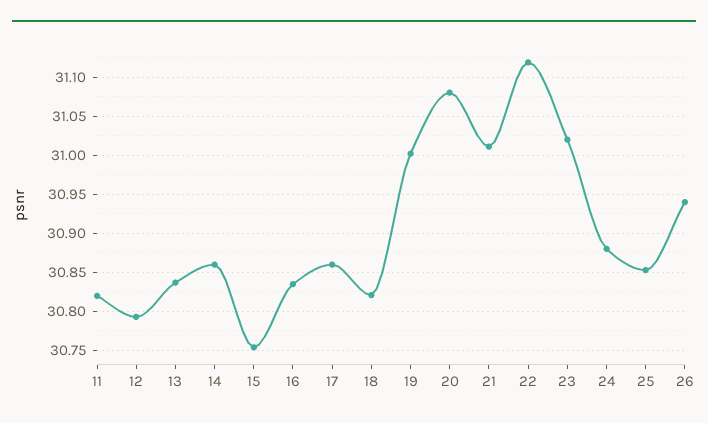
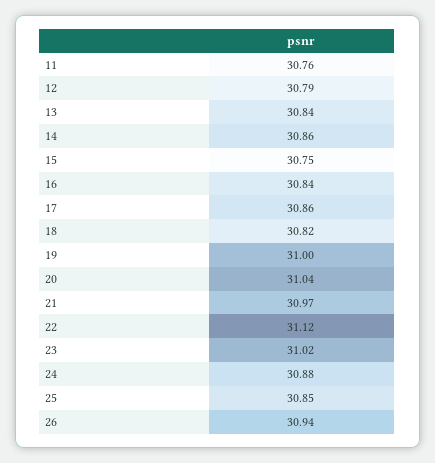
11: 30.82 -> 30.76
20: 31.08 -> 31.04
21: 31.01 -> 30.97

